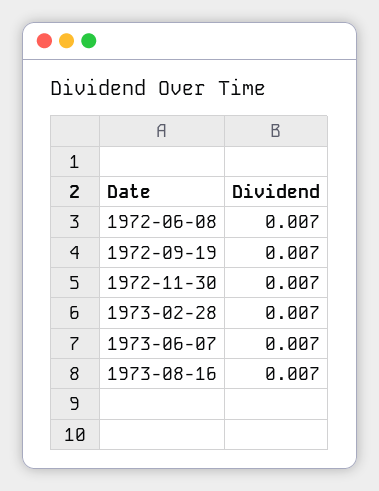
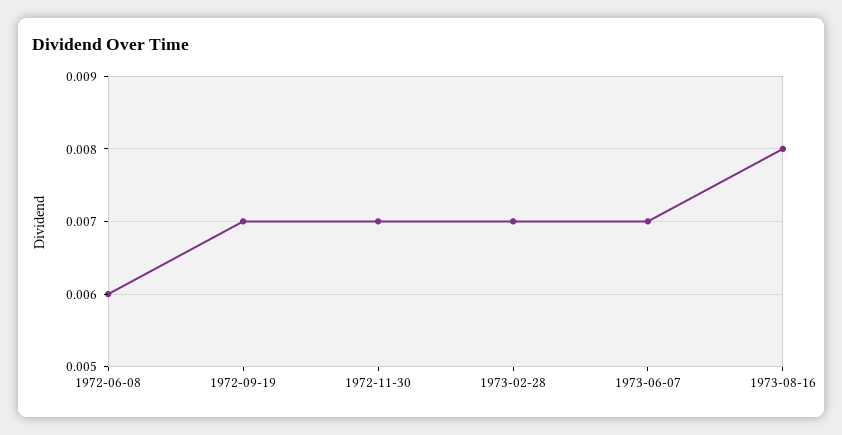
1972-06-08: 0.007 -> 0.006
1973-08-16: 0.007 -> 0.008

